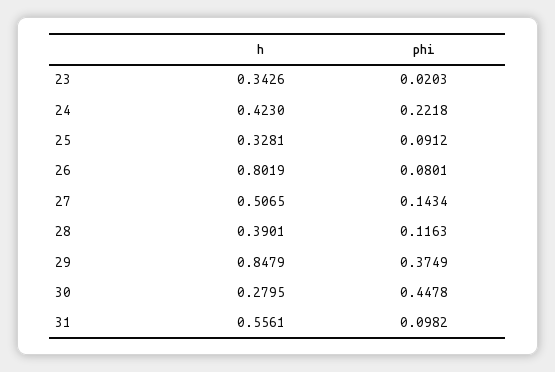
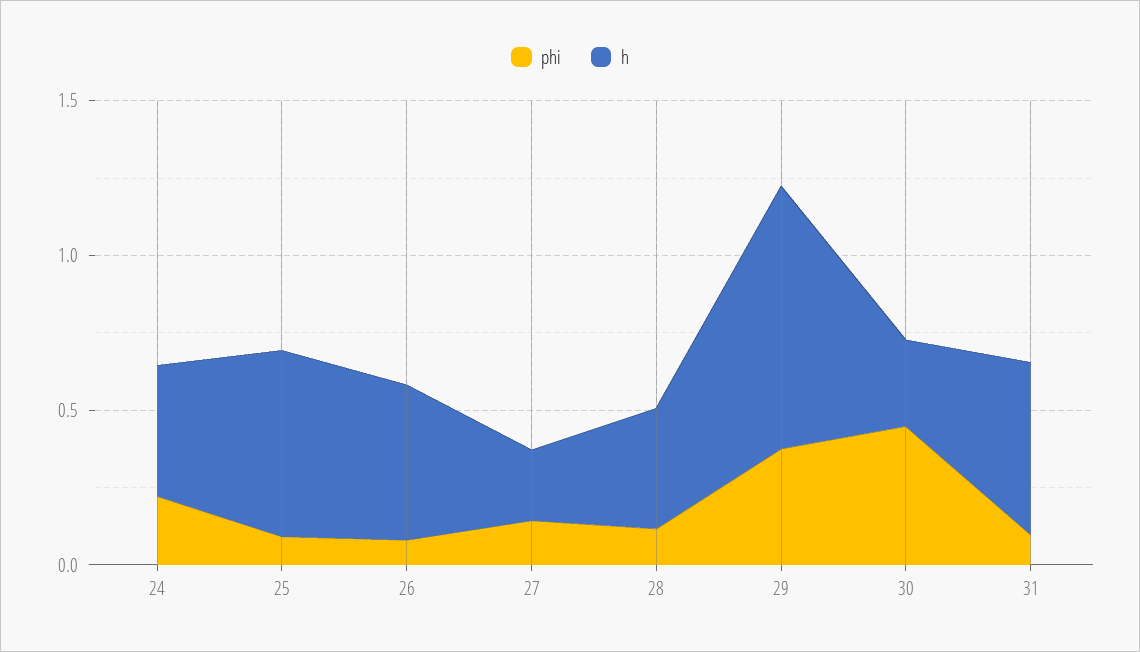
h, 23: 0.3426 -> none
phi, 23: 0.0203 -> none
h, 25: 0.3281 -> 0.6
h, 26: 0.8019 -> 0.5
h, 27: 0.5065 -> 0.2

